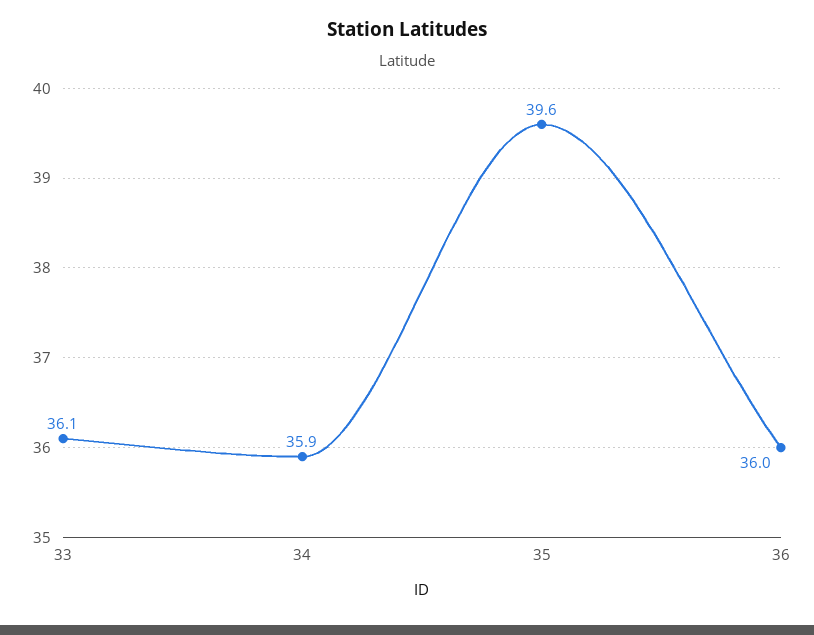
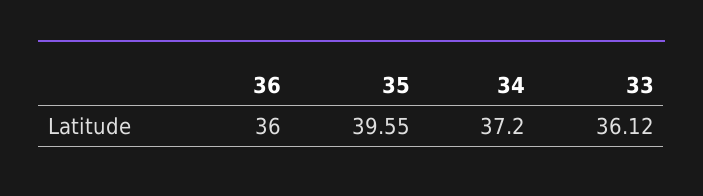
34: 35.9 -> 37.2

